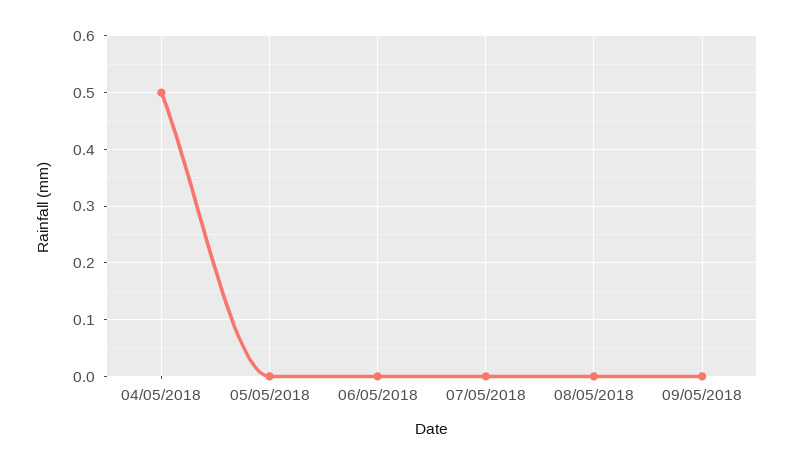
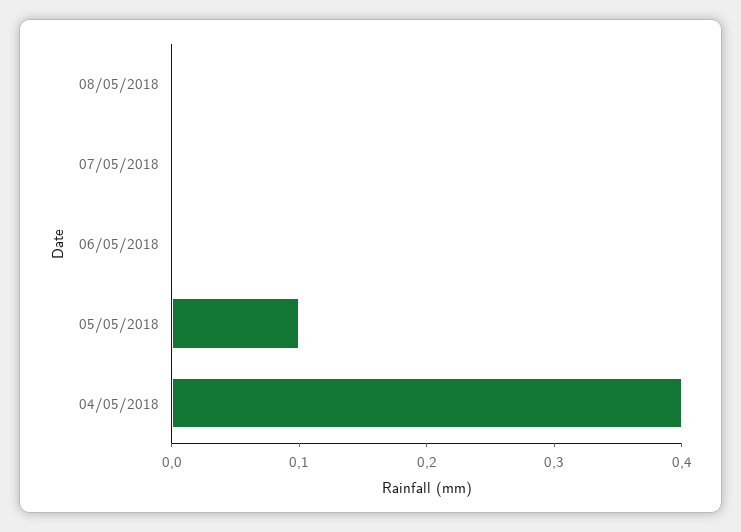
04/05/2018: 0.5 -> 0.4
05/05/2018: 0 -> 0.1
09/05/2018: 0 -> none

